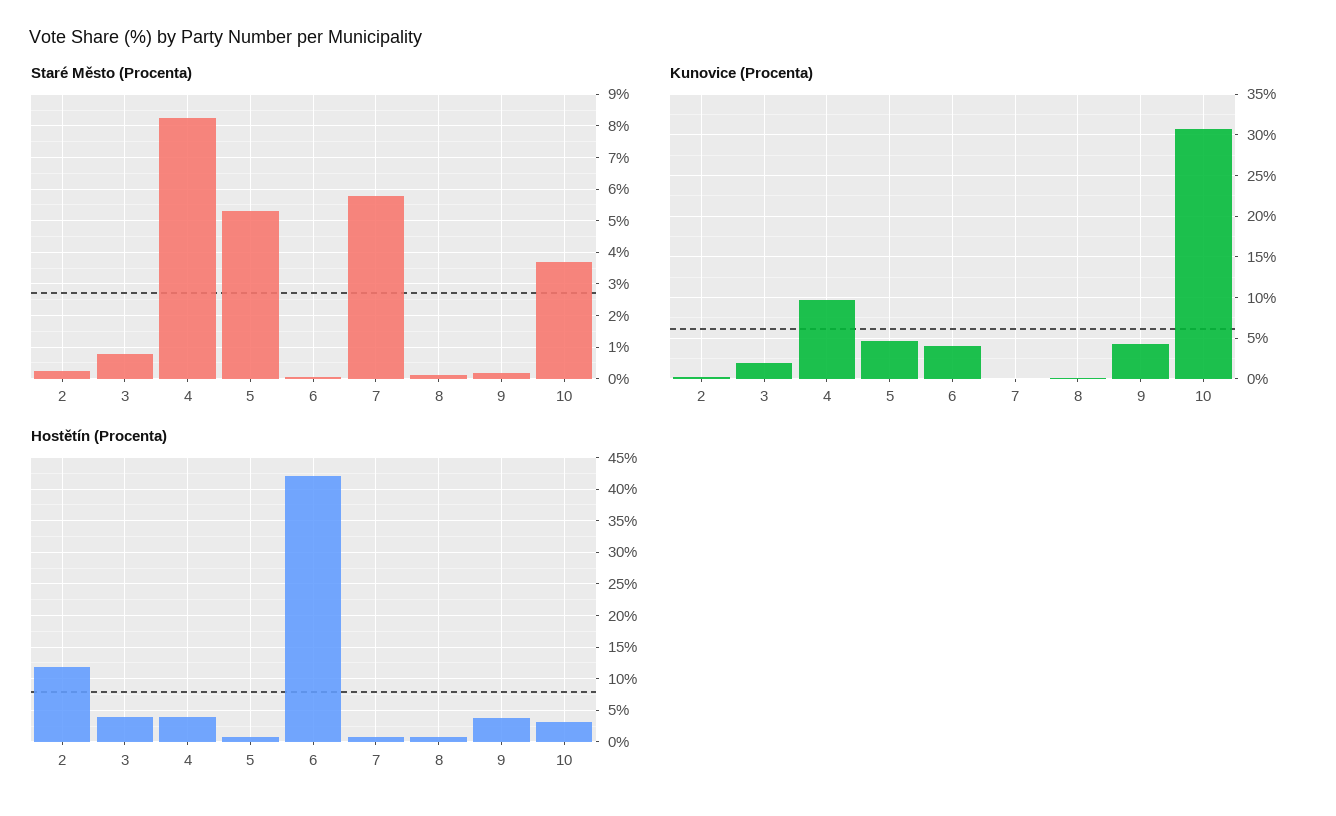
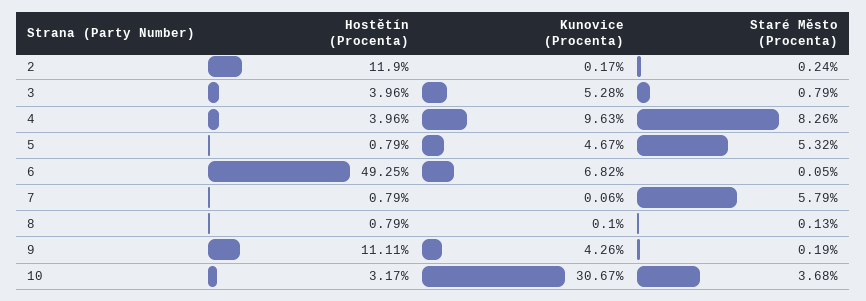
Kunovice (Procenta), 3: 2 -> 5.28
Kunovice (Procenta), 6: 4 -> 6.82
Hostětín (Procenta), 6: 42 -> 49.25
Hostětín (Procenta), 9: 4 -> 11.11

